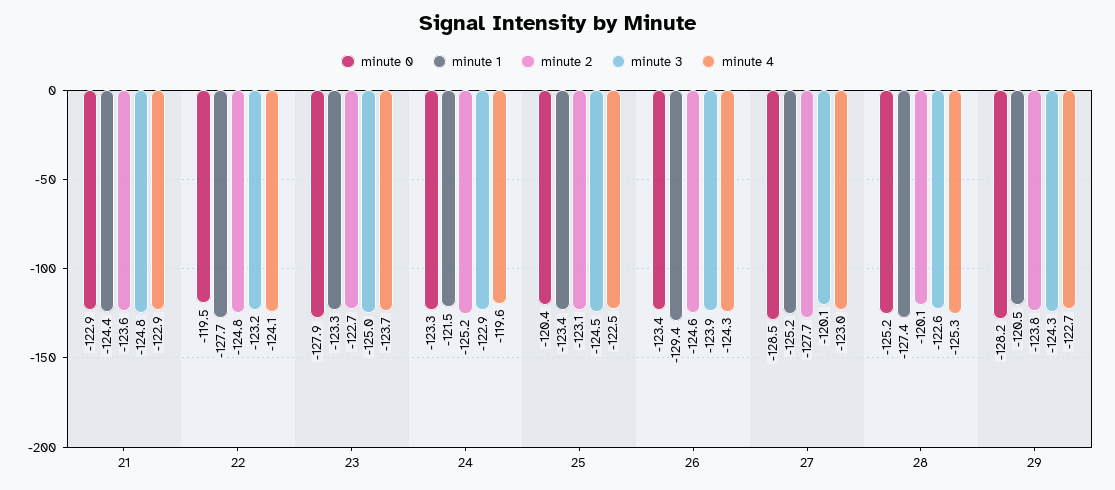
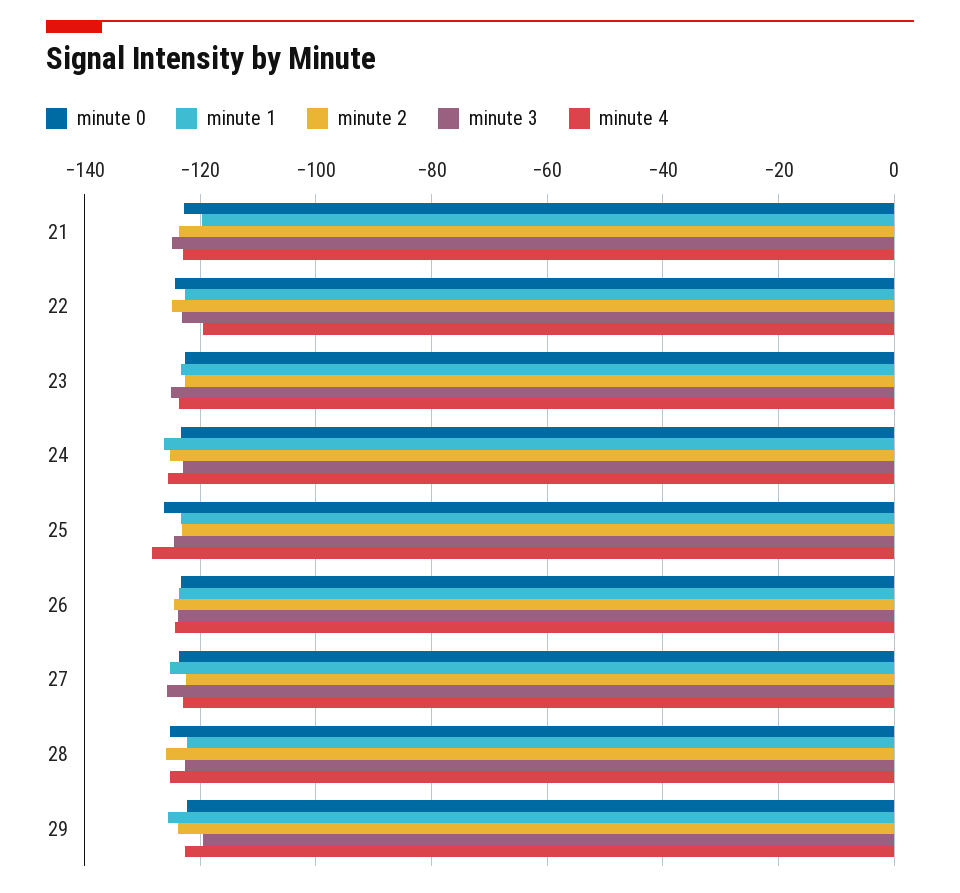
minute 1, 21: -124.4 -> -120
minute 0, 22: -119.5 -> -124
minute 1, 22: -127.7 -> -122
minute 4, 22: -124.1 -> -120
minute 0, 23: -127.9 -> -122
minute 1, 24: -121.5 -> -126
minute 4, 24: -119.6 -> -126
minute 0, 25: -120.4 -> -126
minute 4, 25: -122.5 -> -128
minute 1, 26: -129.4 -> -124
minute 0, 27: -128.5 -> -124
minute 2, 27: -127.7 -> -122
minute 3, 27: -120.1 -> -126
minute 1, 28: -127.4 -> -122
minute 2, 28: -120.1 -> -126
minute 0, 29: -128.2 -> -122
minute 1, 29: -120.5 -> -126
minute 3, 29: -124.3 -> -120

